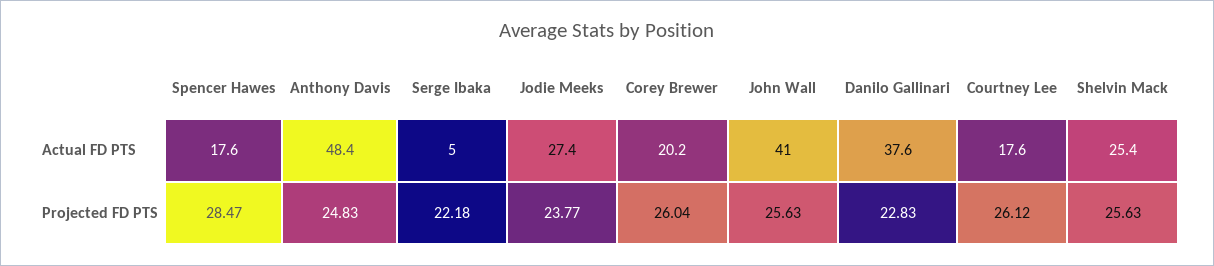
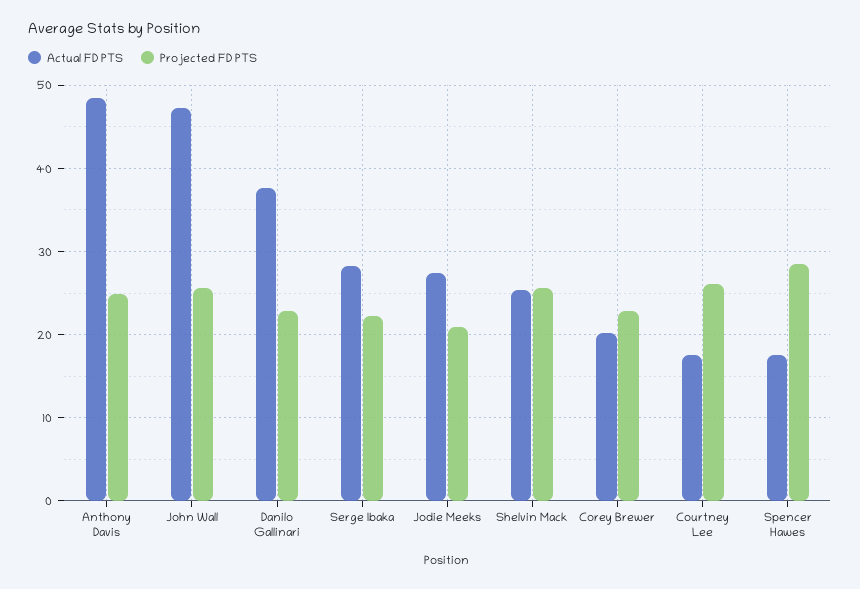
Actual FD PTS, Serge Ibaka: 5 -> 28
Actual FD PTS, John Wall: 41 -> 47
Projected FD PTS, Jodie Meeks: 23.77 -> 21
Projected FD PTS, Corey Brewer: 26.04 -> 23

